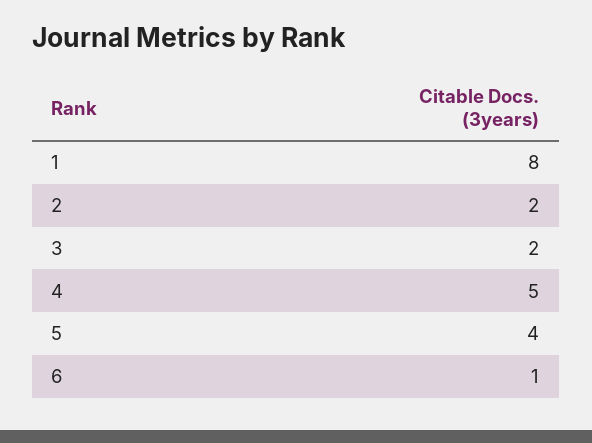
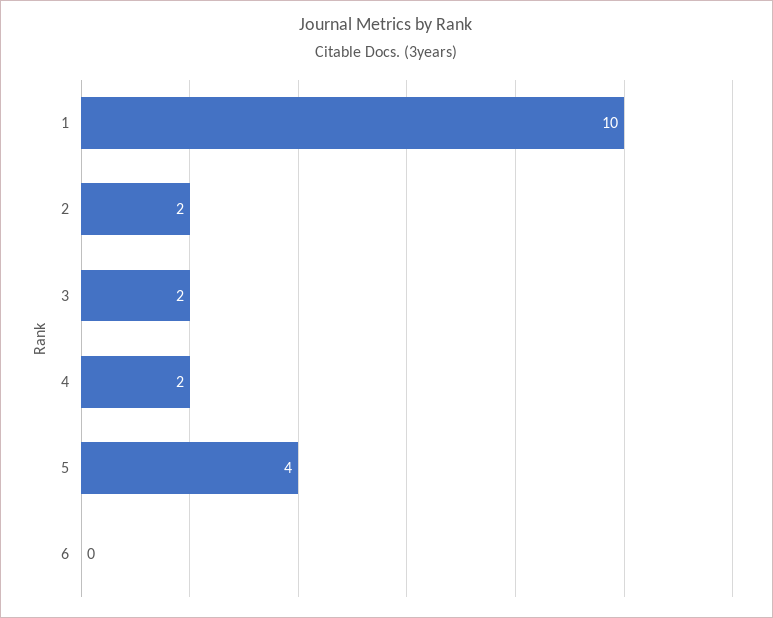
1: 8 -> 10
4: 5 -> 2
6: 1 -> 0

